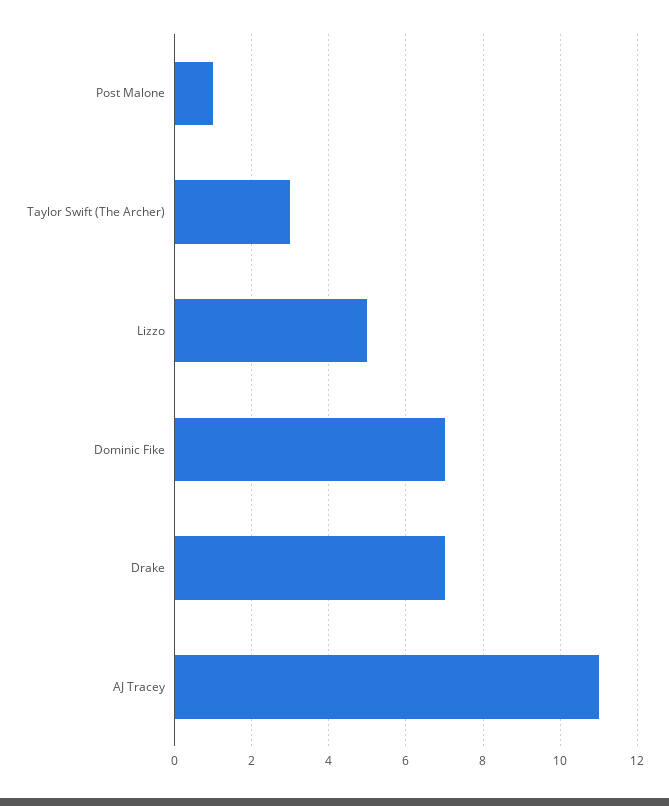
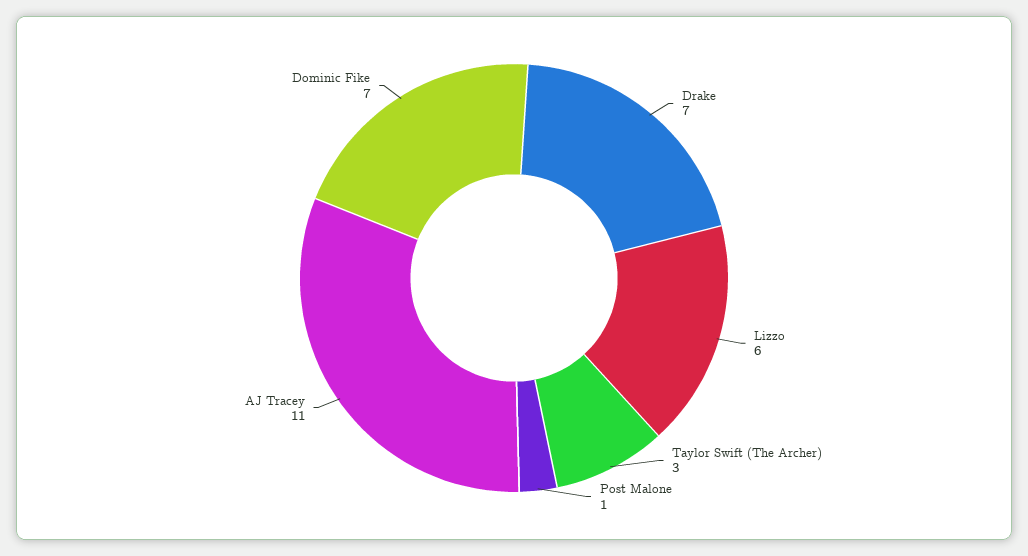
Lizzo: 5 -> 6

